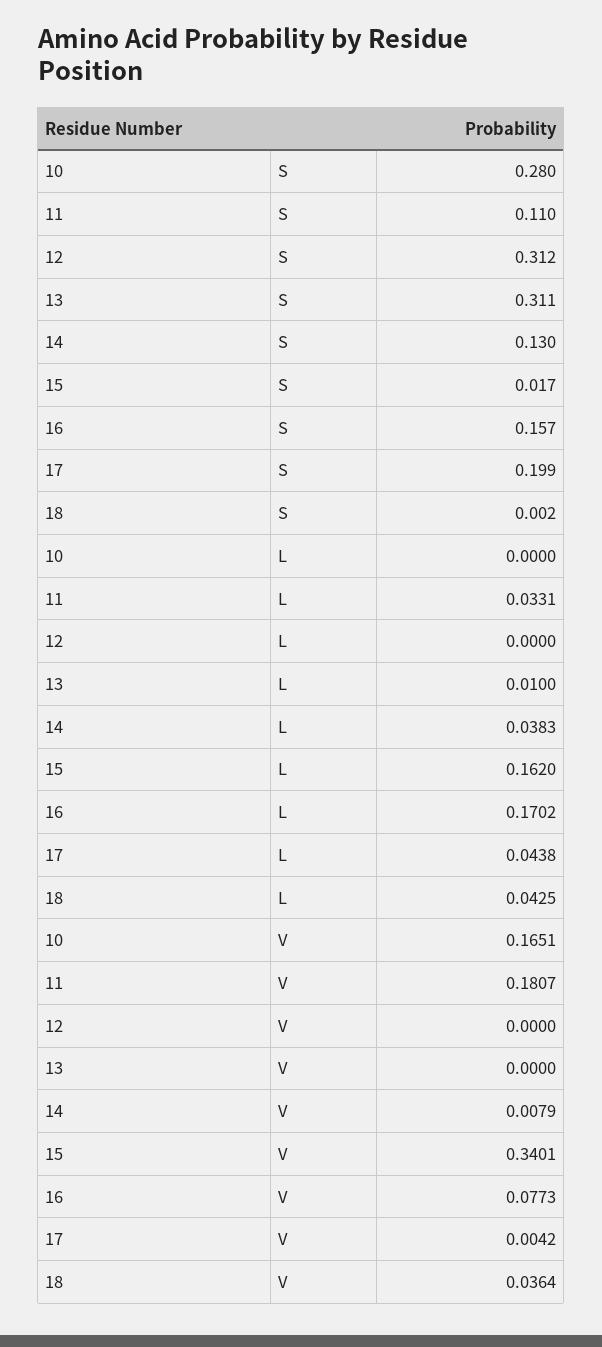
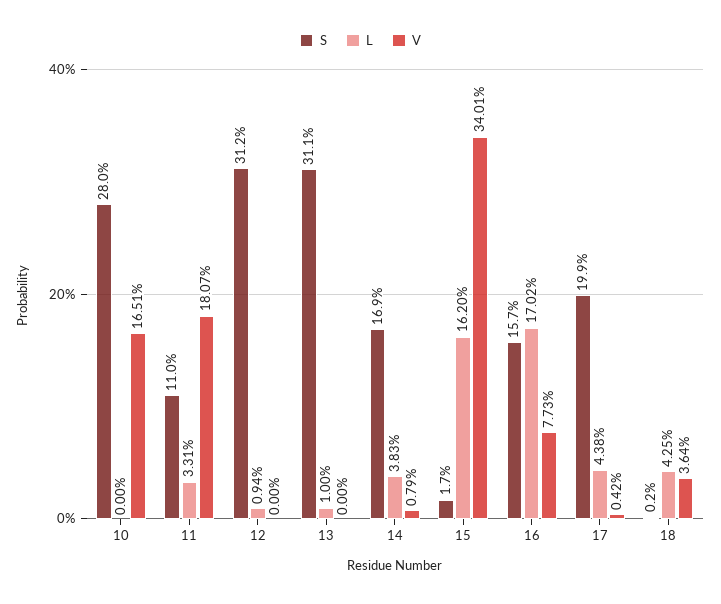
S, 14: 0.13 -> 0.169
L, 12: 0 -> 0.0094

